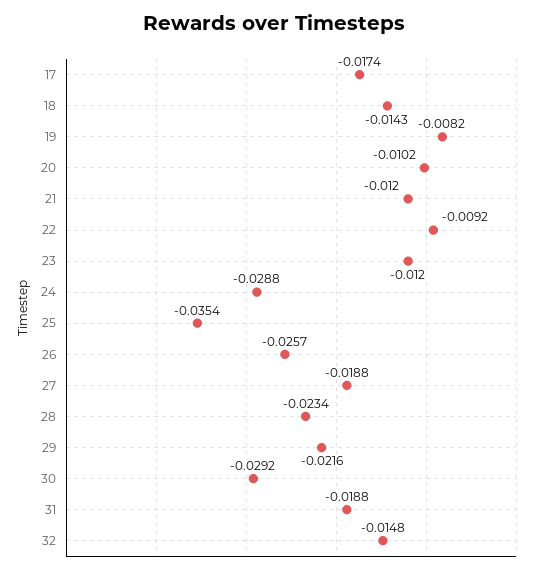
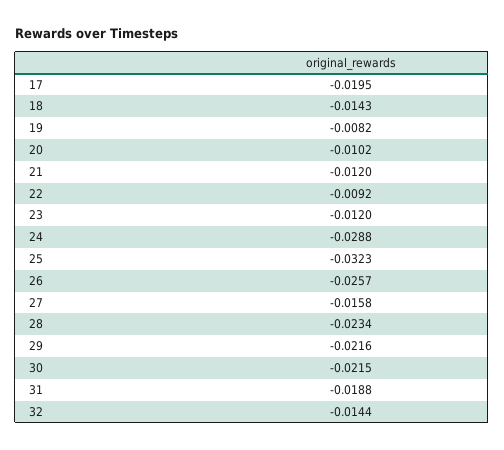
17: -0.0174 -> -0.0195
25: -0.0354 -> -0.0323
27: -0.0188 -> -0.0158
30: -0.0292 -> -0.0215
32: -0.0148 -> -0.0144

